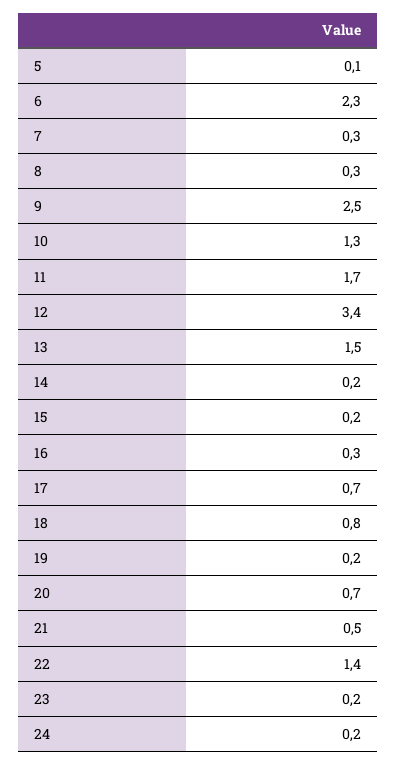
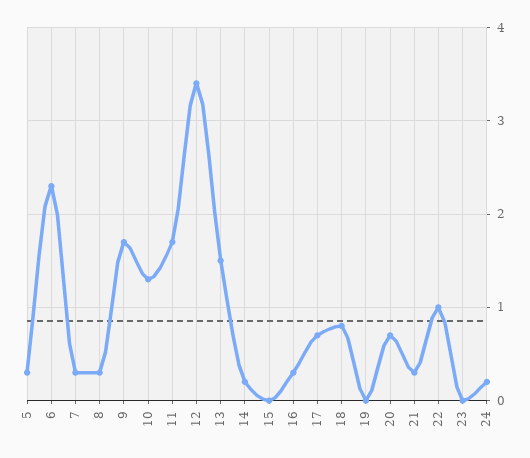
5: 0.1 -> 0.3
9: 2.5 -> 1.7
15: 0.2 -> 0
19: 0.2 -> 0
21: 0.5 -> 0.3
22: 1.4 -> 1
23: 0.2 -> 0

